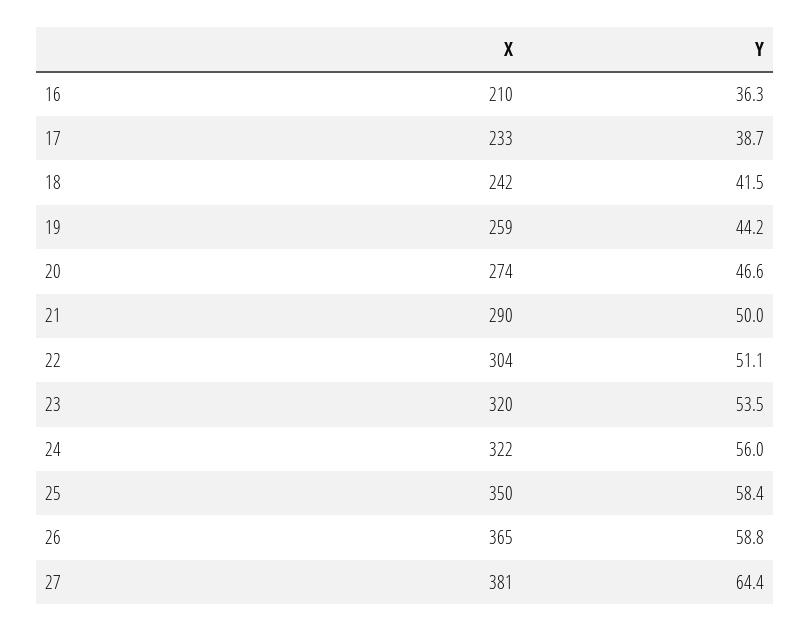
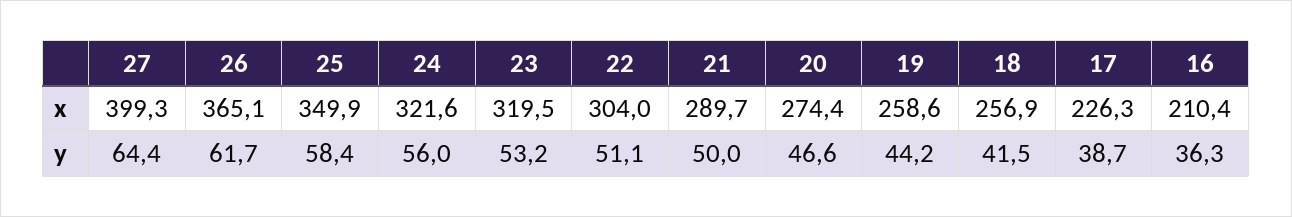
X, 17: 233 -> 226.3
X, 18: 242 -> 256.9
Y, 23: 53.5 -> 53.2
Y, 26: 58.8 -> 61.7
X, 27: 381 -> 399.3

